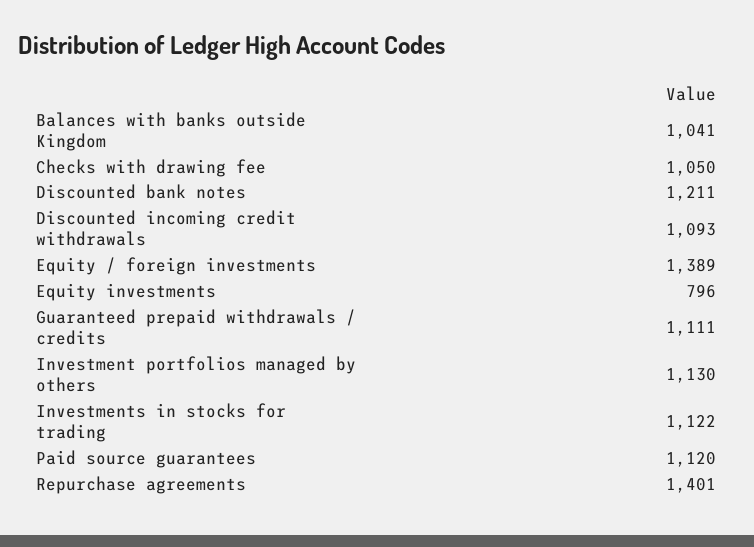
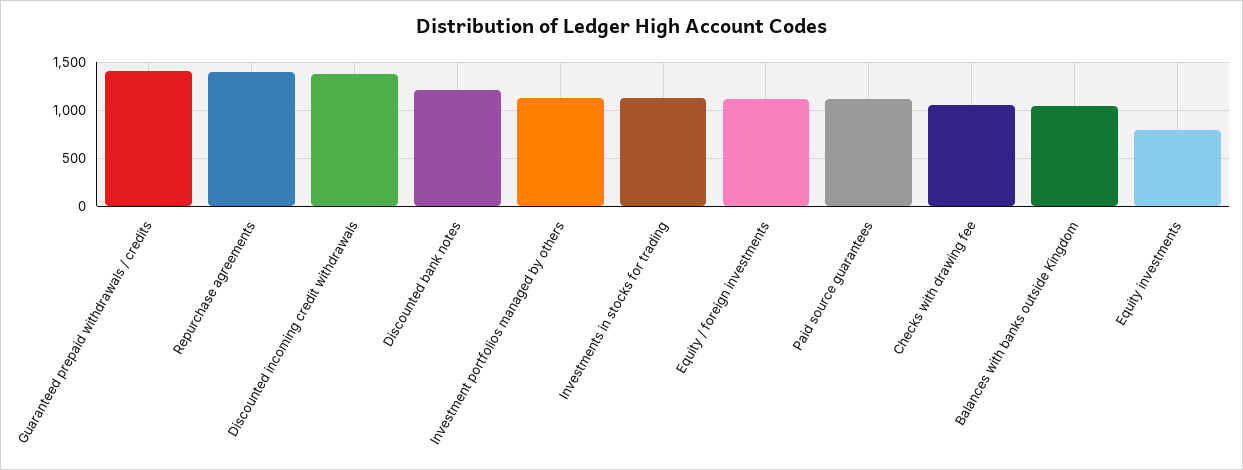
Discounted incoming credit withdrawals: 1093 -> 1400
Equity / foreign investments: 1389 -> 1100
Guaranteed prepaid withdrawals / credits: 1111 -> 1400

